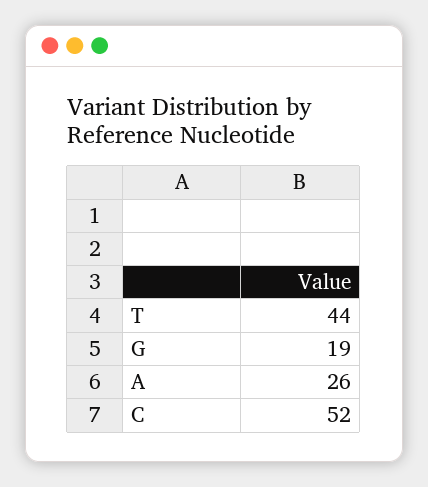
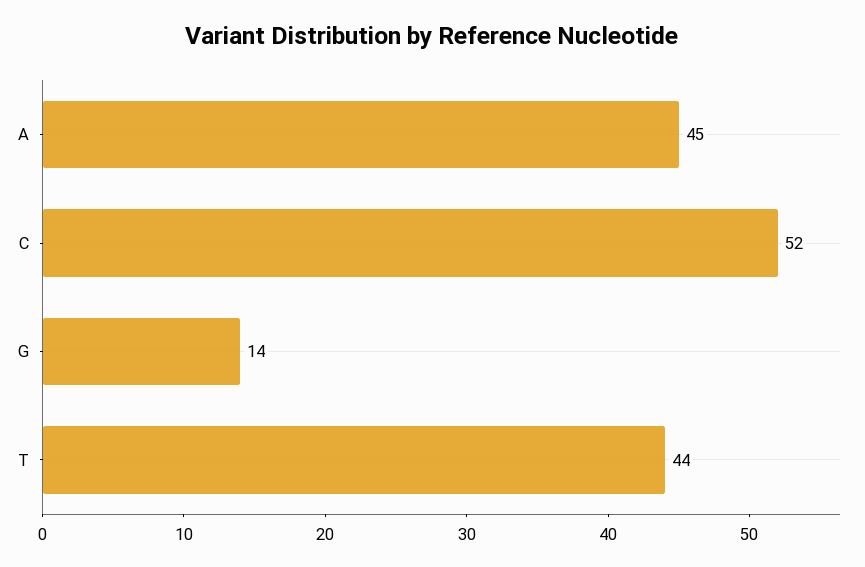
G: 19 -> 14
A: 26 -> 45

